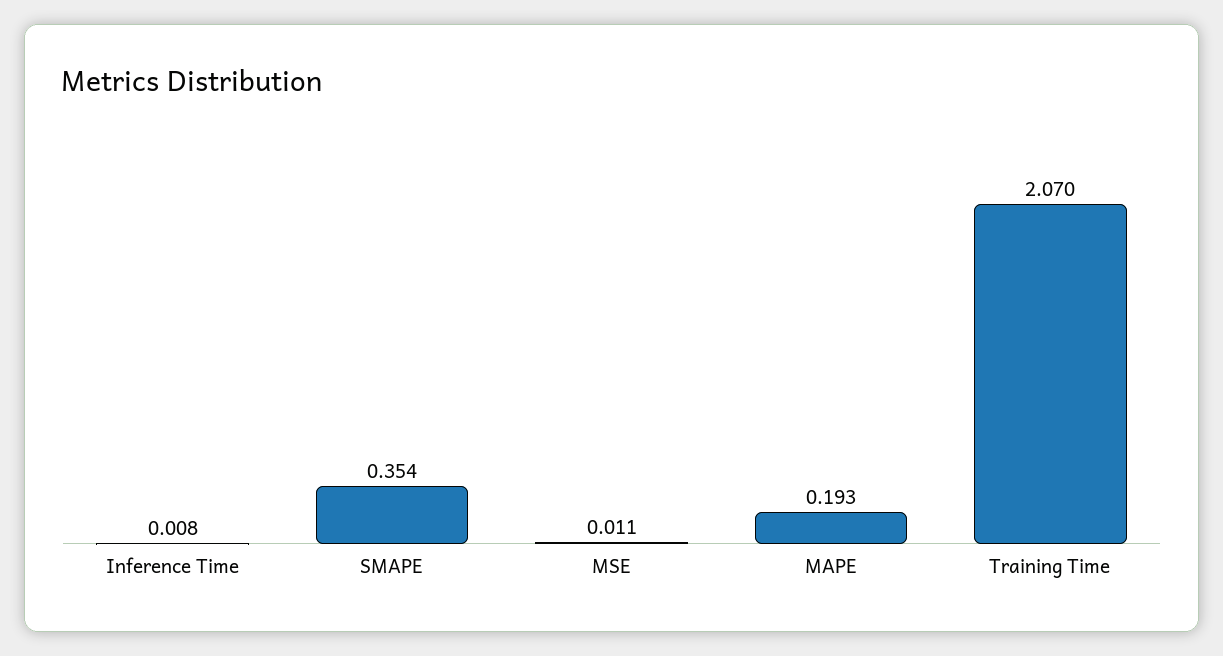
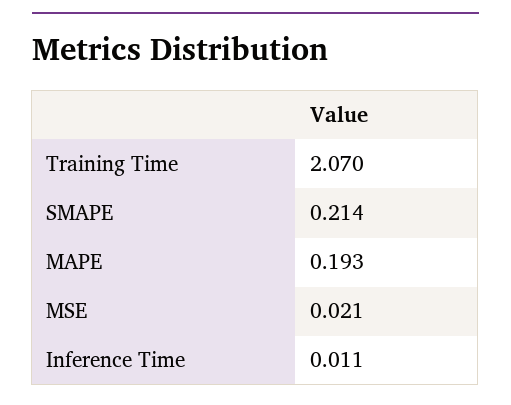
Inference Time: 0.008 -> 0.011
SMAPE: 0.354 -> 0.214
MSE: 0.011 -> 0.021

